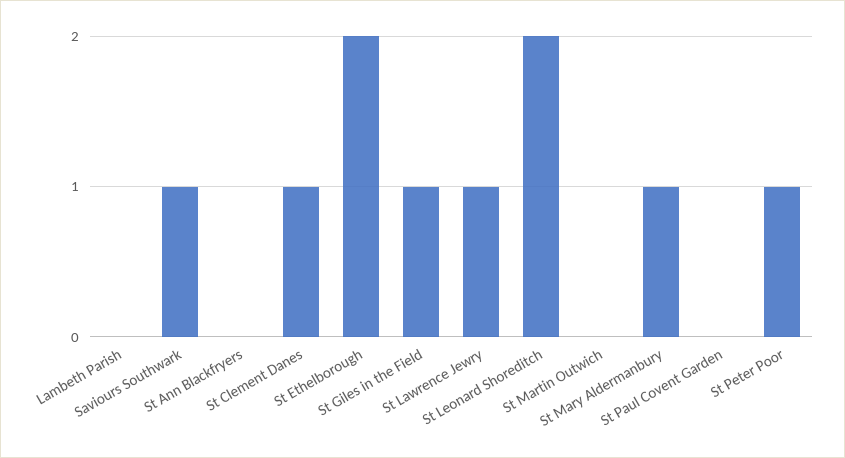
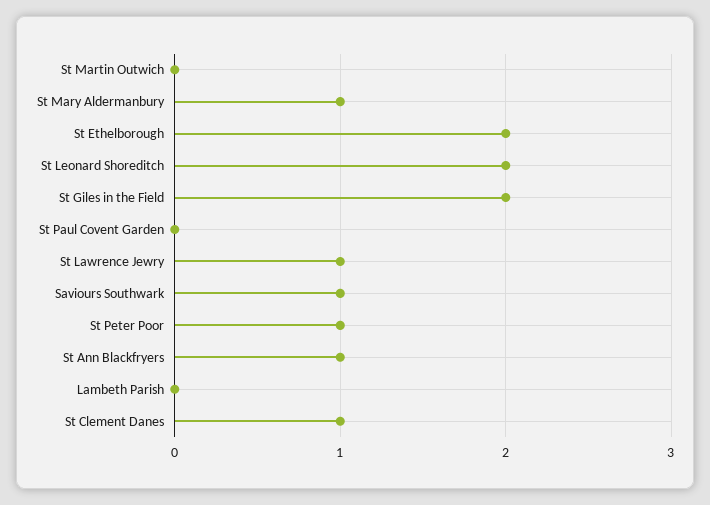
St Ann Blackfryers: 0 -> 1
St Giles in the Field: 1 -> 2

